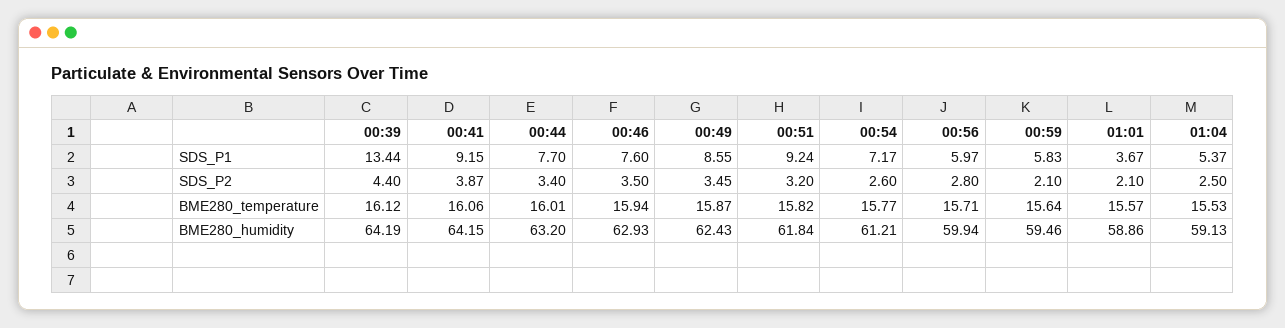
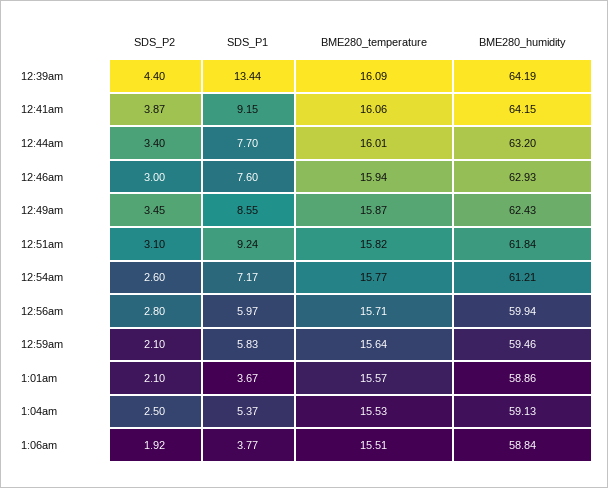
00:46, SDS_P2: 3.5 -> 3
00:51, SDS_P2: 3.2 -> 3.1
00:39, BME280_temperature: 16.12 -> 16.09
1:06am, SDS_P2: none -> 1.92
1:06am, SDS_P1: none -> 3.77
1:06am, BME280_temperature: none -> 15.51
1:06am, BME280_humidity: none -> 58.84

